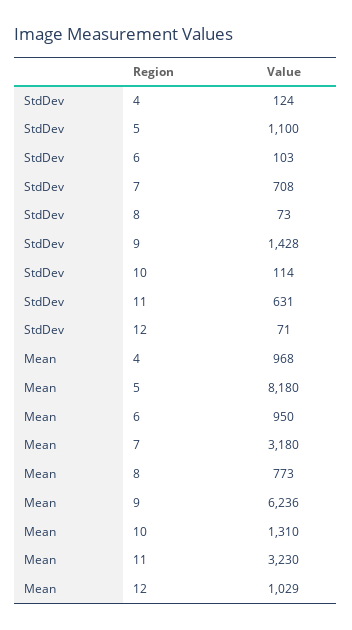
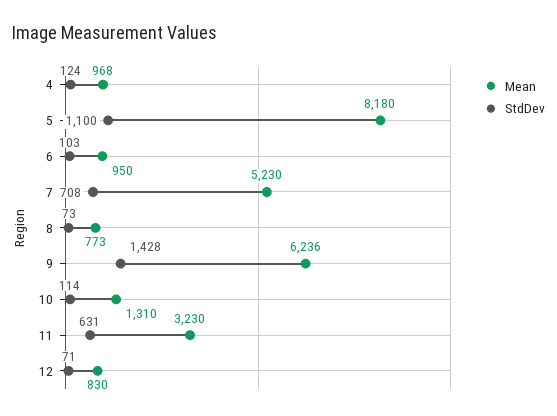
Mean, 7: 3180 -> 5230
Mean, 12: 1029 -> 830

